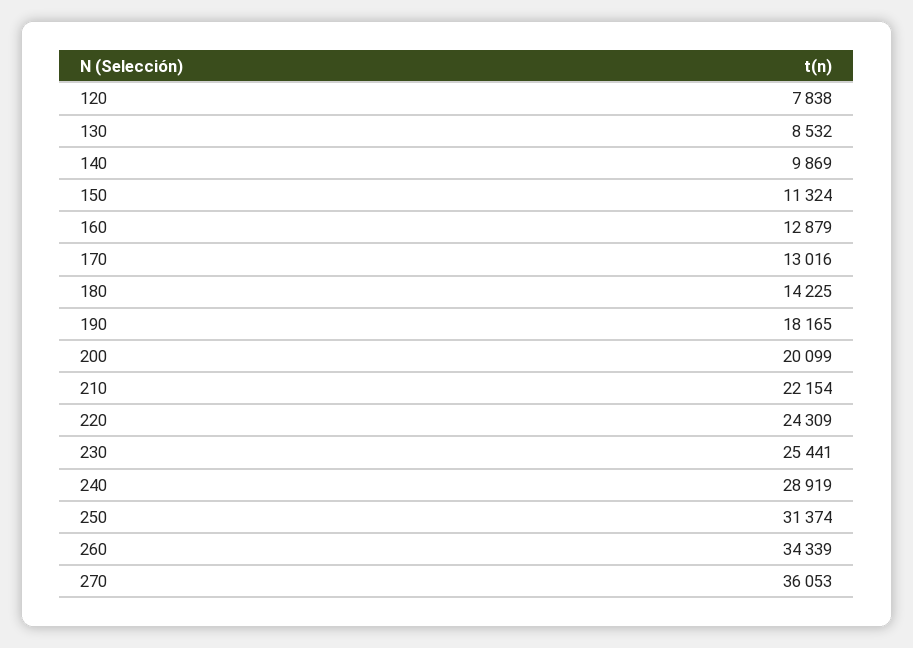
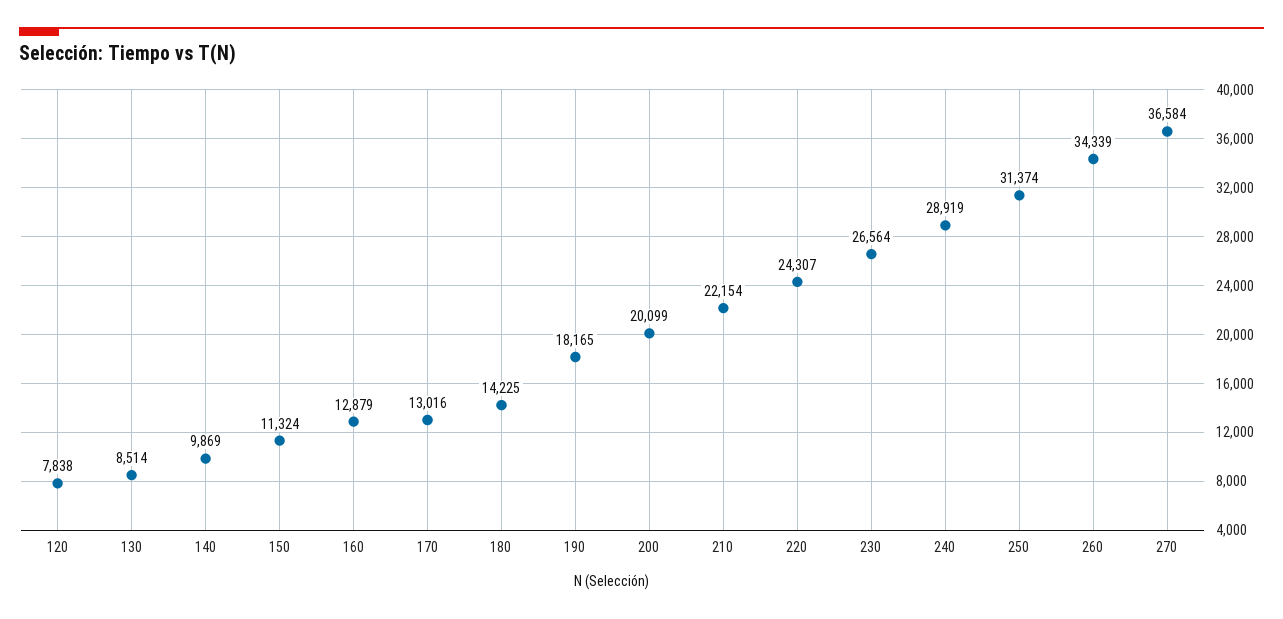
130: 8532 -> 8514
220: 24309 -> 24307
230: 25441 -> 26564
270: 36053 -> 36584

